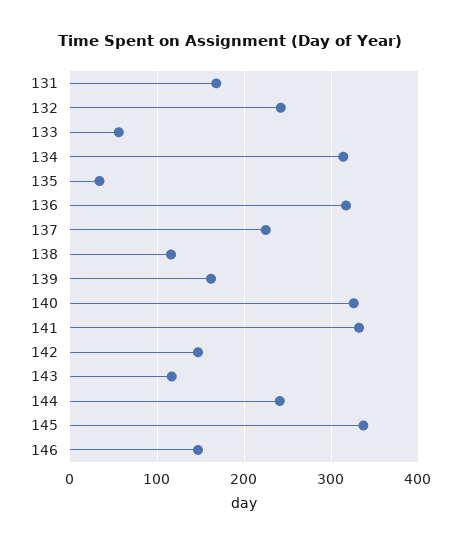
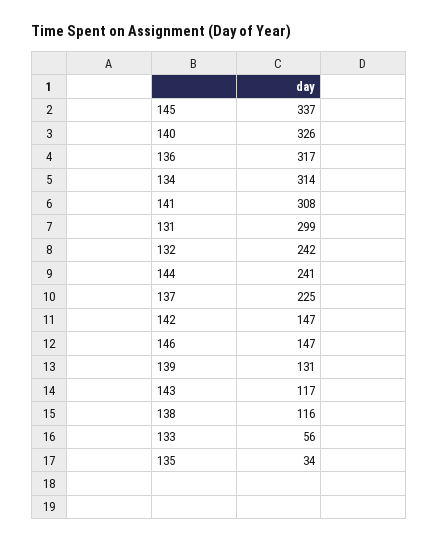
131: 170 -> 299
139: 160 -> 131
141: 330 -> 308

